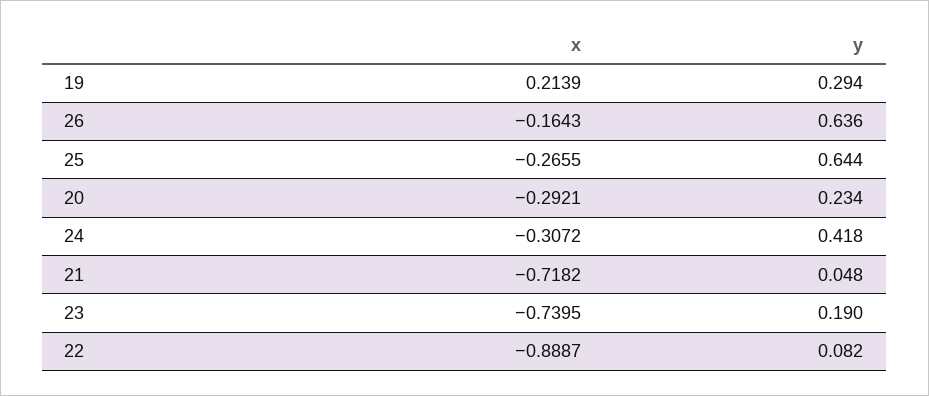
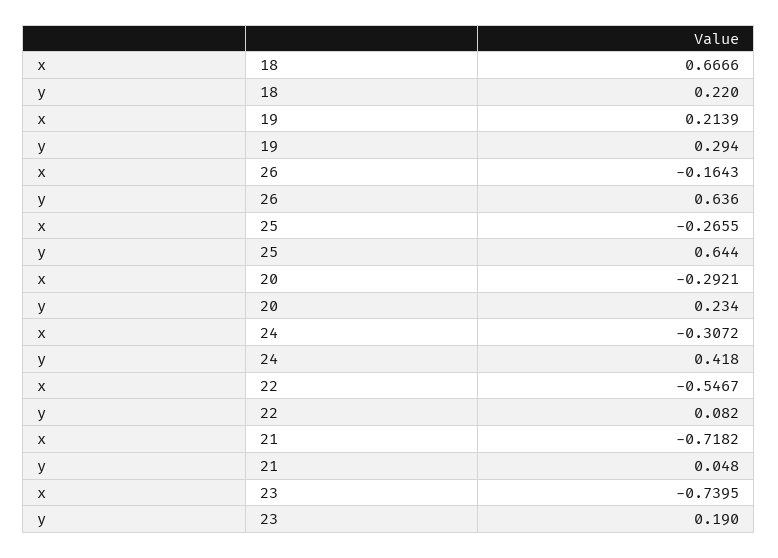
x, 22: -0.8887 -> -0.5467
x, 18: none -> 0.6666
y, 18: none -> 0.22

